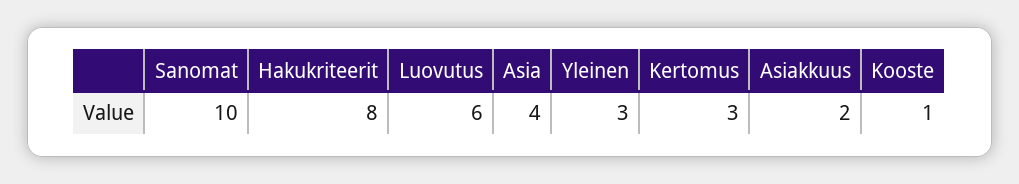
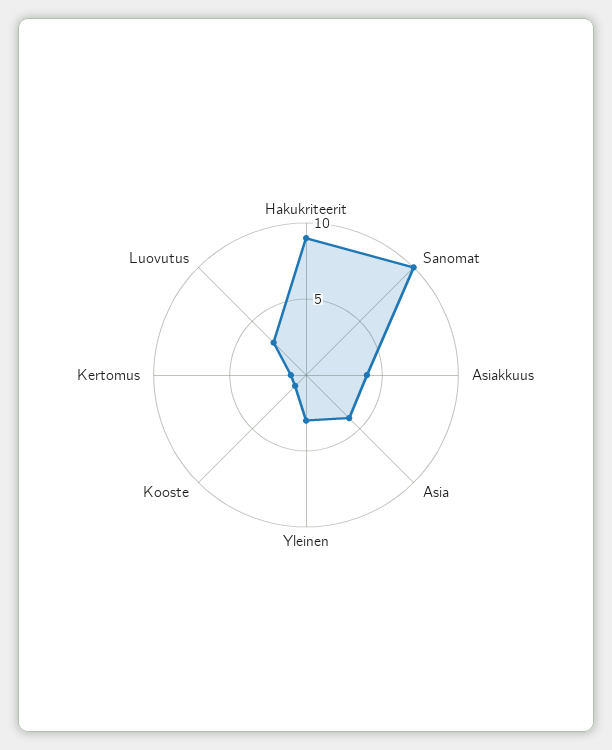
Hakukriteerit: 8 -> 9
Luovutus: 6 -> 3
Kertomus: 3 -> 1
Asiakkuus: 2 -> 4

